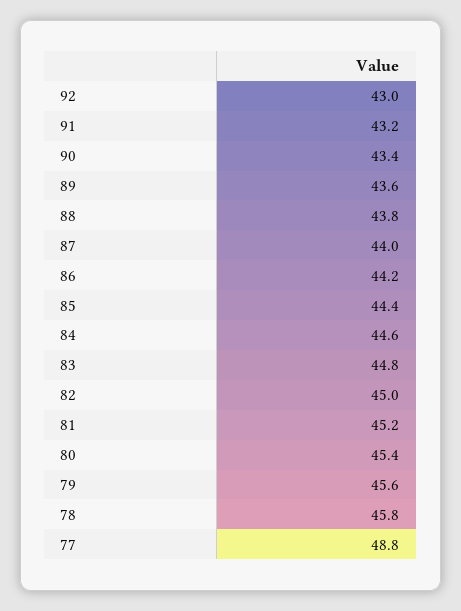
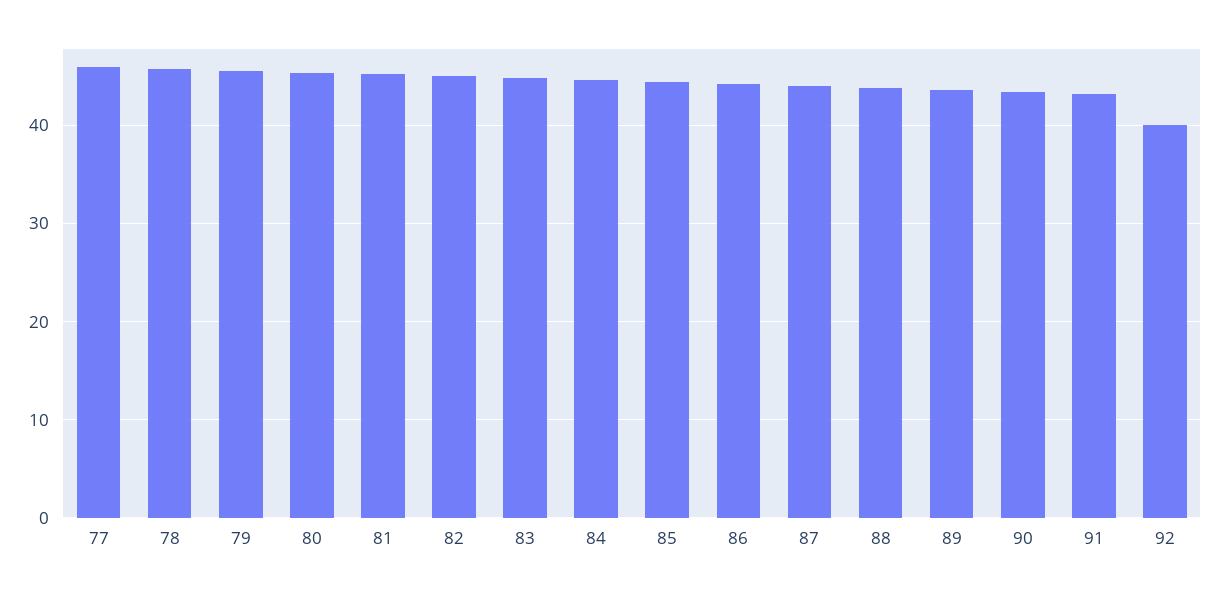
92: 43 -> 40
77: 48.8 -> 46

